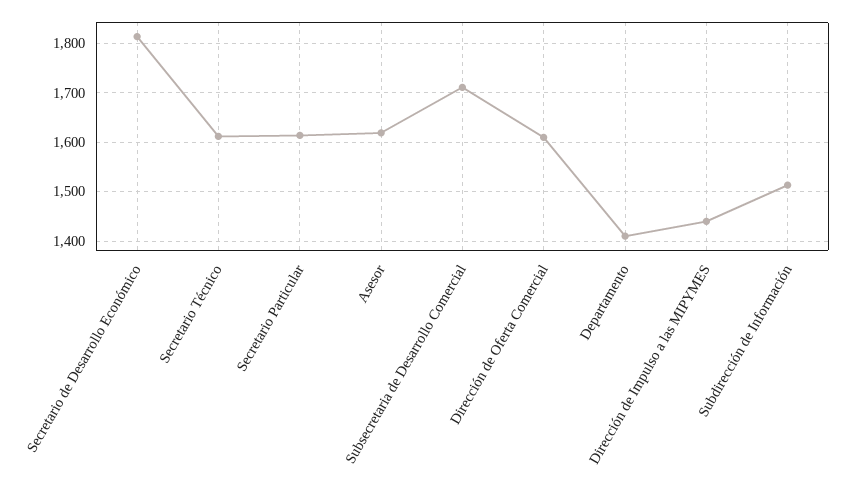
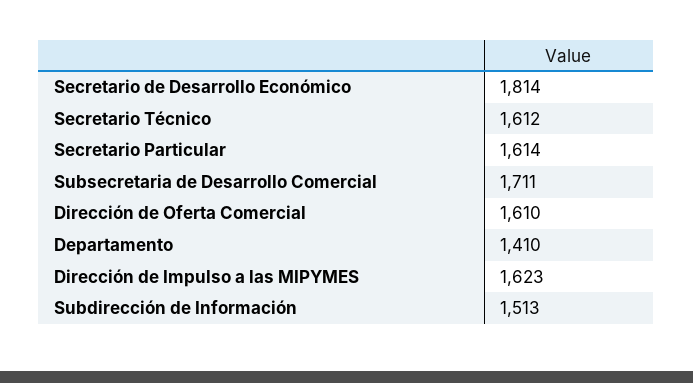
Asesor: 1620 -> none
Dirección de Impulso a las MIPYMES: 1440 -> 1623

